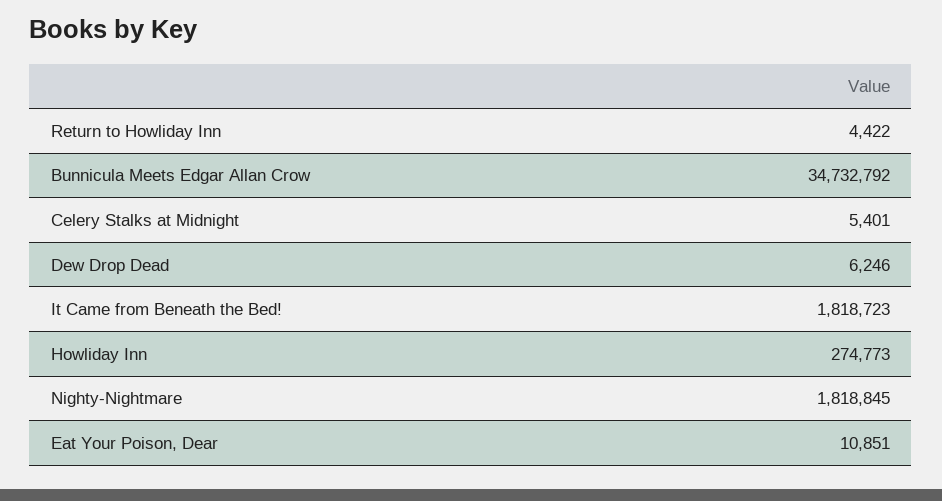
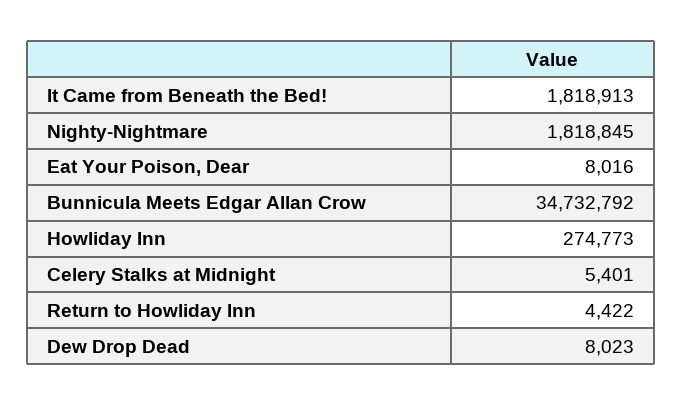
Dew Drop Dead: 6246 -> 8023
It Came from Beneath the Bed!: 1818723 -> 1818913
Eat Your Poison, Dear: 10851 -> 8016

